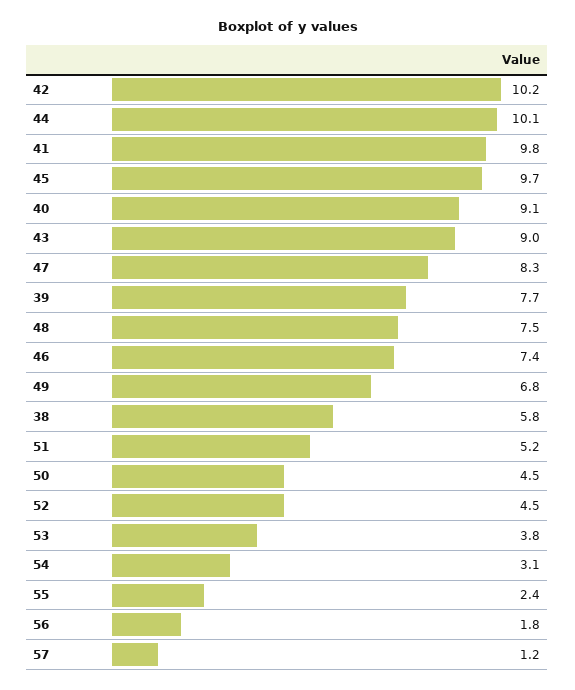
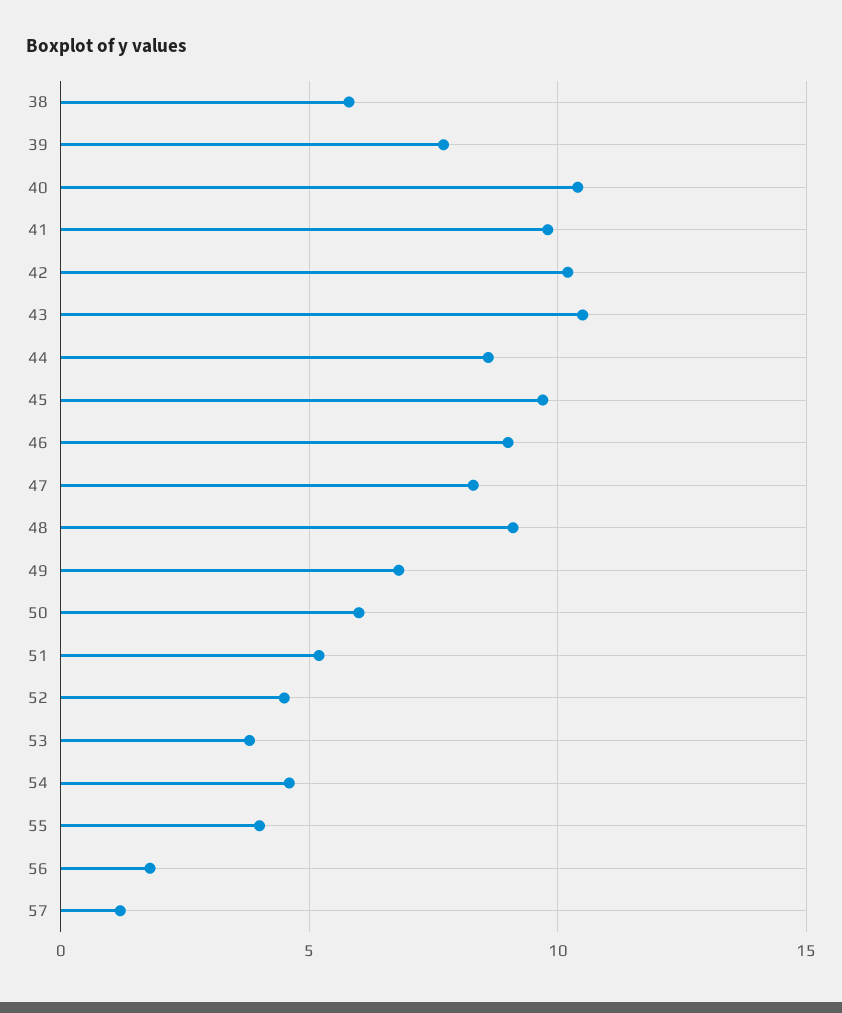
44: 10.1 -> 8.5
40: 9.1 -> 10.5
43: 9 -> 10.5
48: 7.5 -> 9
46: 7.4 -> 9
50: 4.5 -> 6
54: 3.1 -> 4.5
55: 2.4 -> 4

